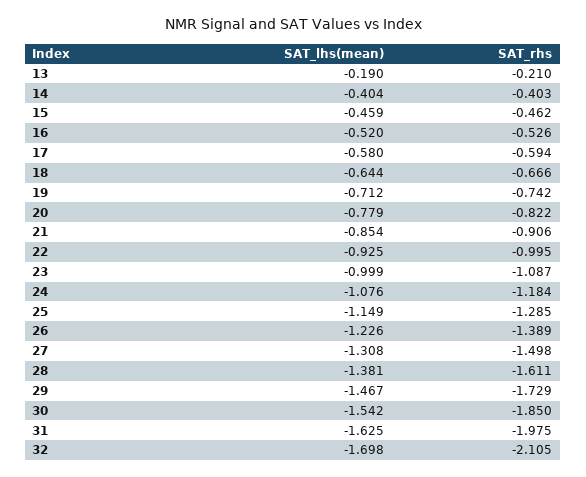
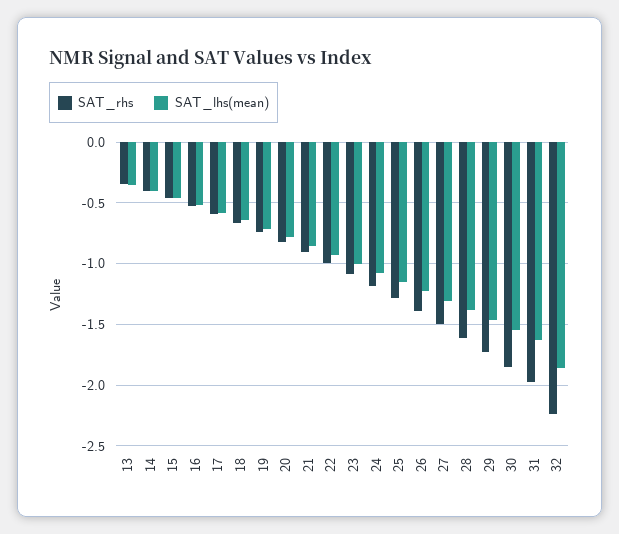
SAT_lhs(mean), 13: -0.19 -> -0.35
SAT_rhs, 13: -0.21 -> -0.35
SAT_lhs(mean), 32: -1.698 -> -1.85
SAT_rhs, 32: -2.105 -> -2.25

